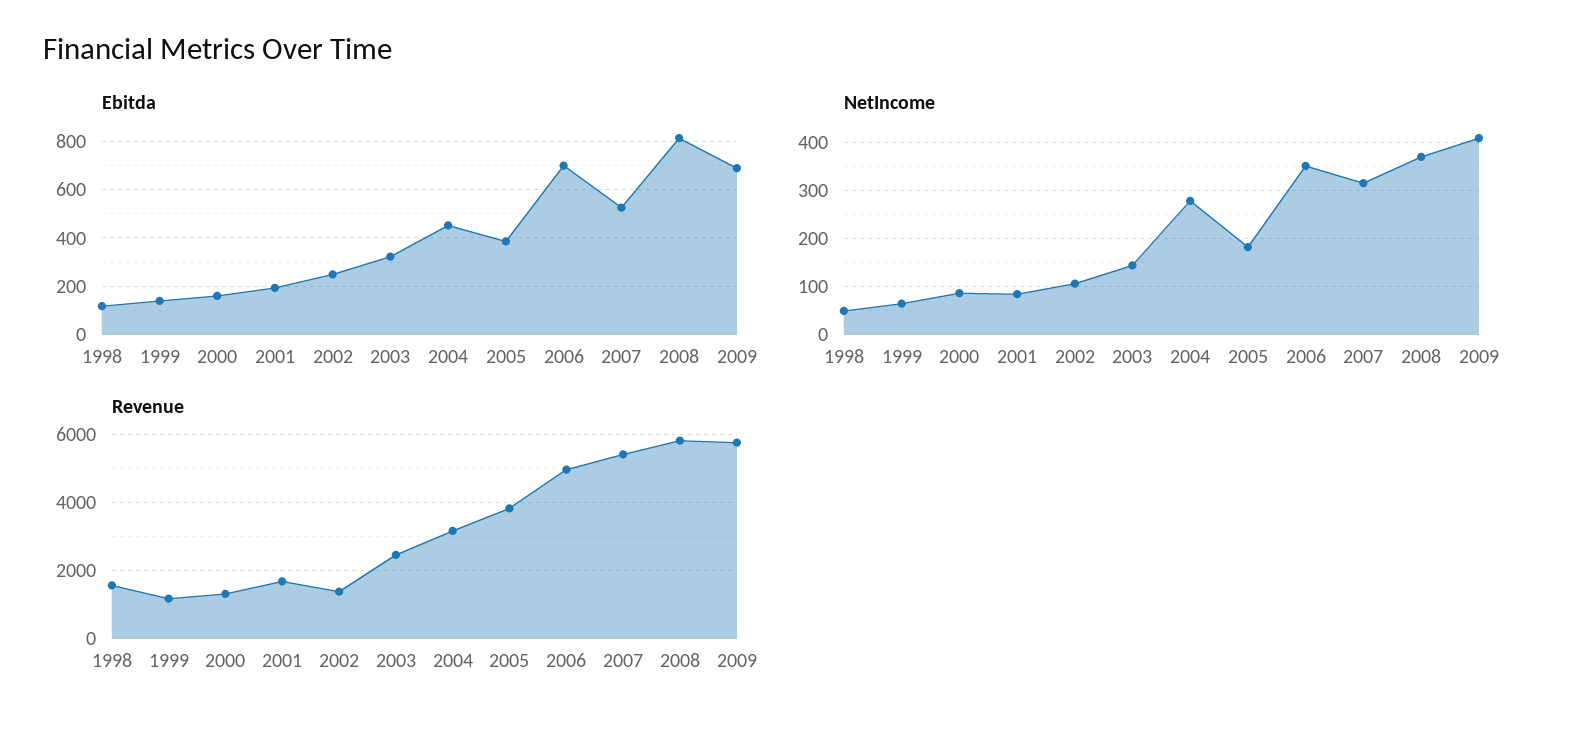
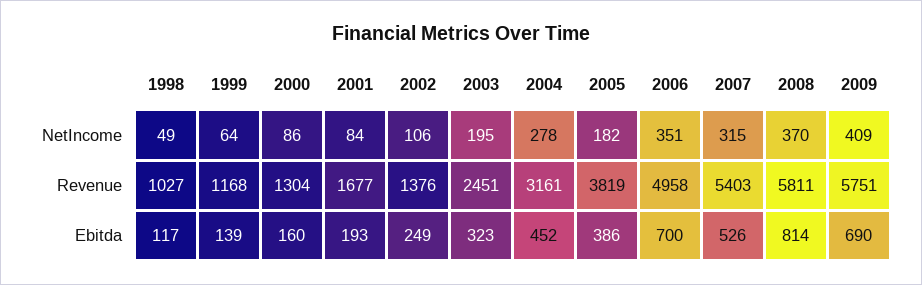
NetIncome, 2003: 140 -> 195
Revenue, 1998: 1600 -> 1027

